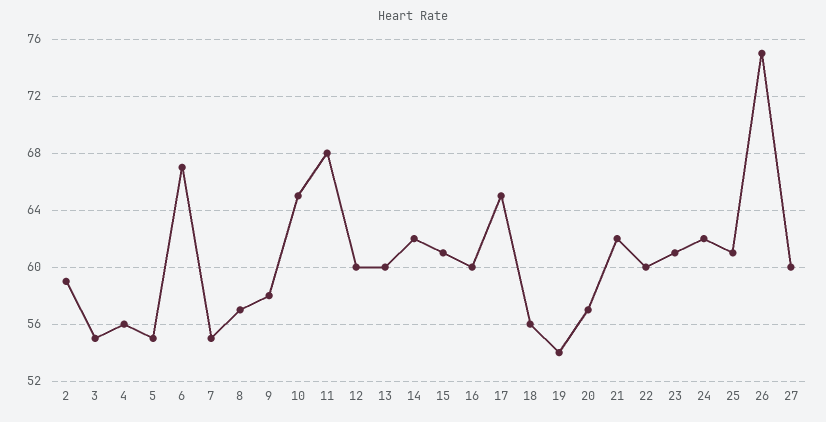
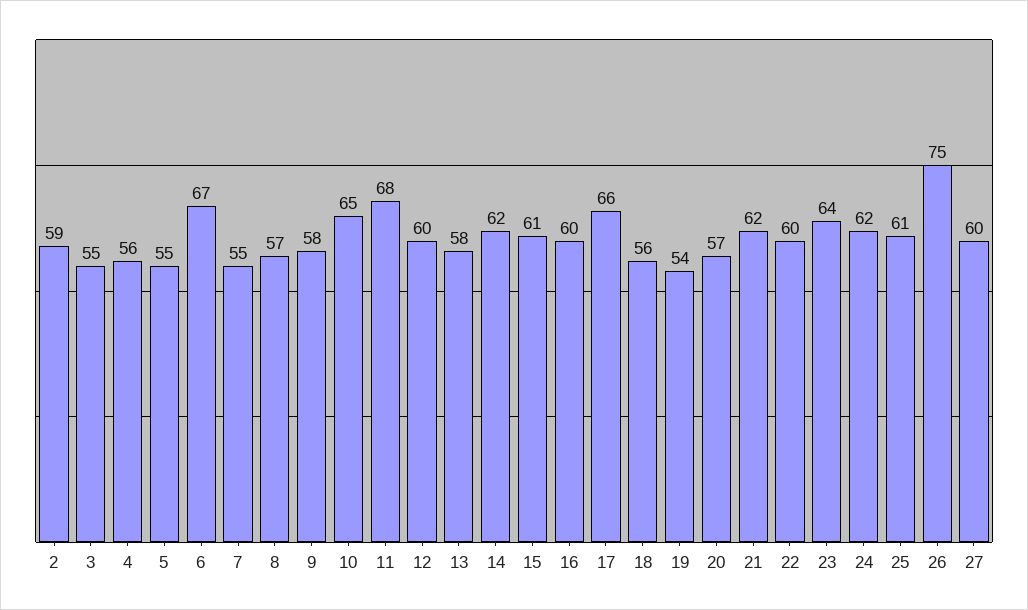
13: 60 -> 58
17: 65 -> 66
23: 61 -> 64

